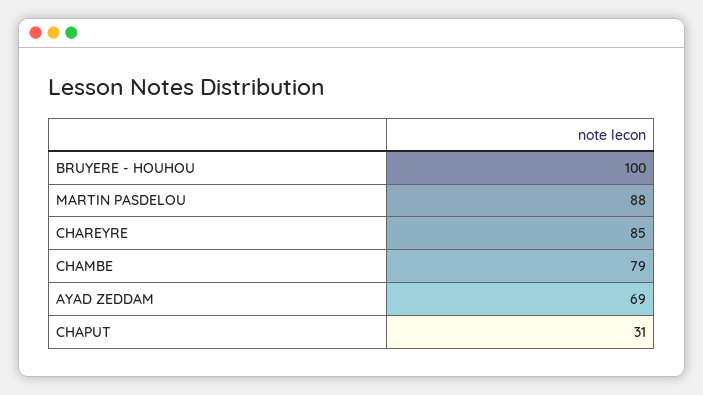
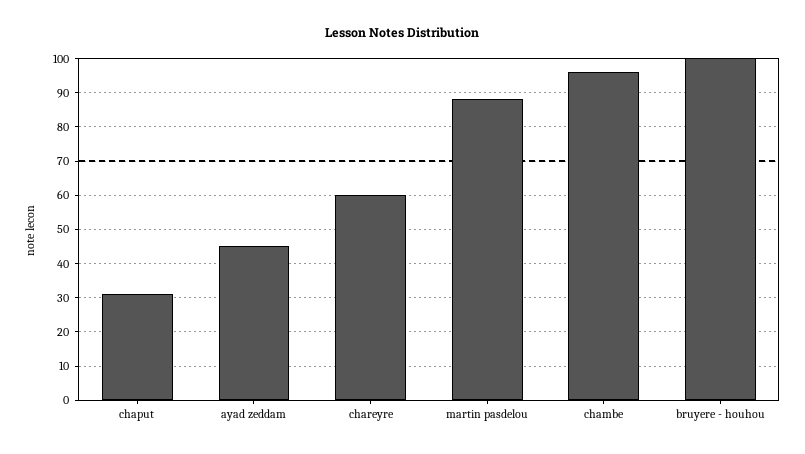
CHAREYRE: 85 -> 60
CHAMBE: 79 -> 95
AYAD ZEDDAM: 69 -> 45

